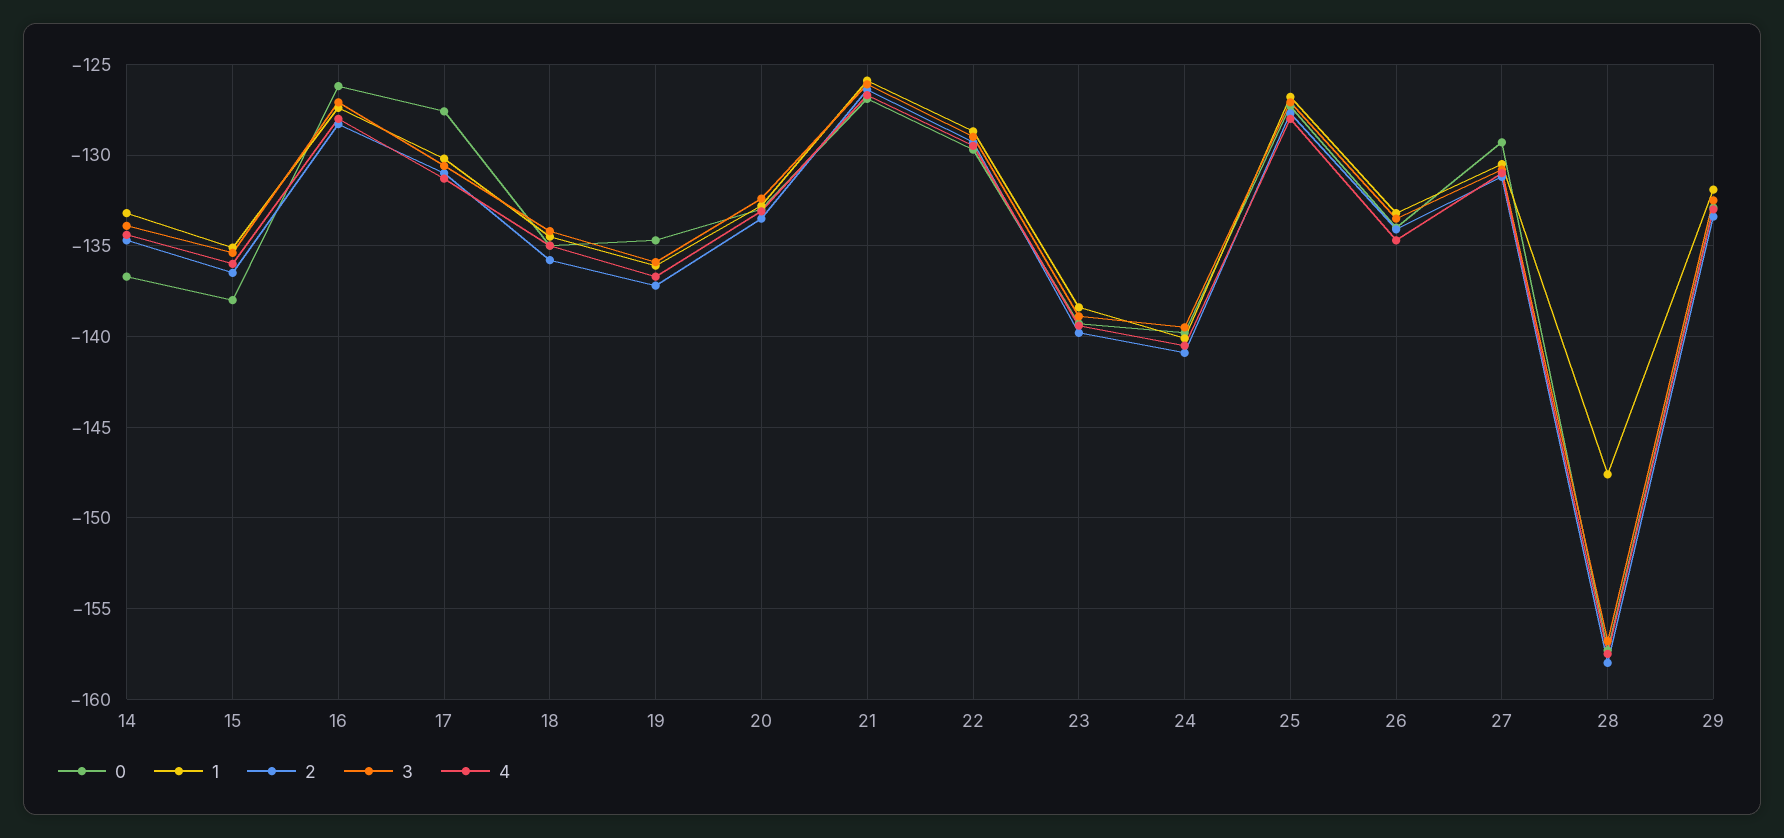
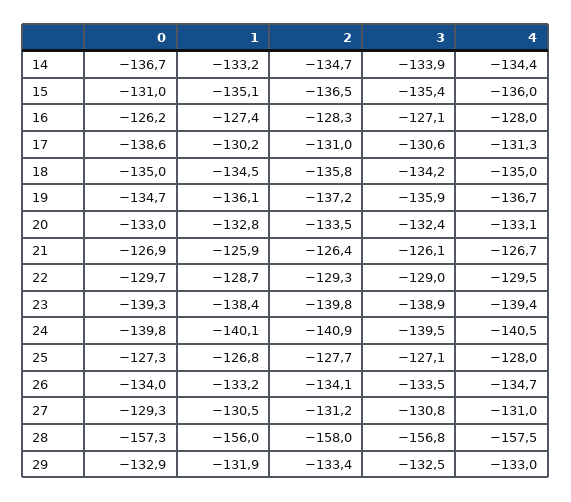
0, 15: -138 -> -131
0, 17: -127.5 -> -138.6
1, 28: -147.5 -> -156

